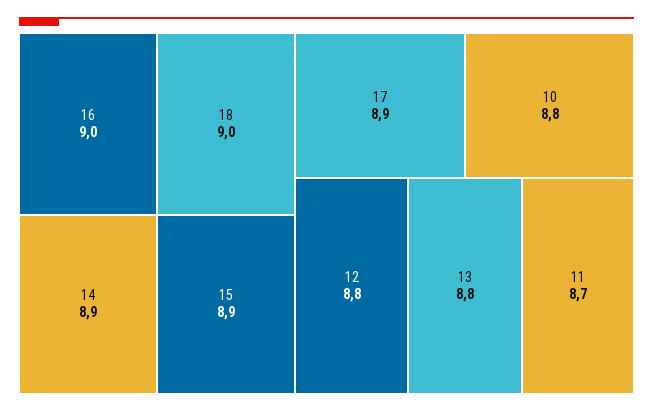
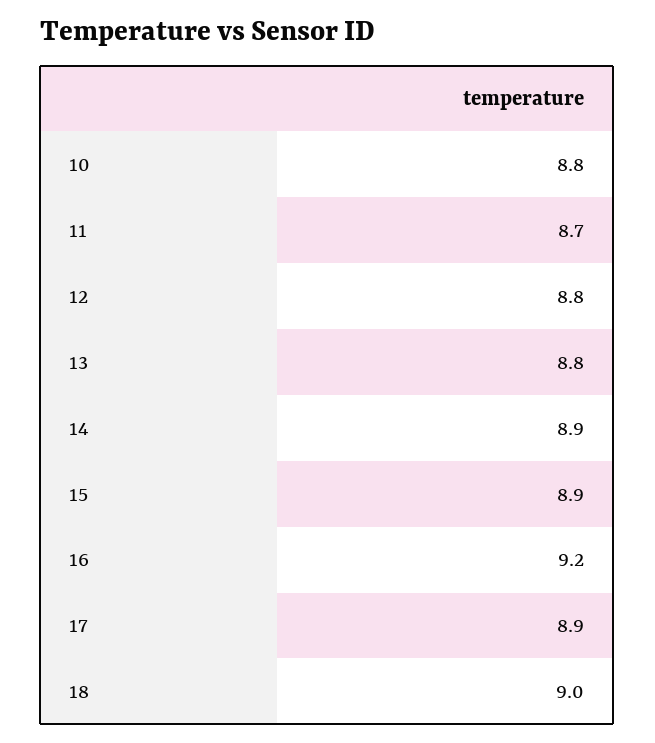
16: 9 -> 9.2

